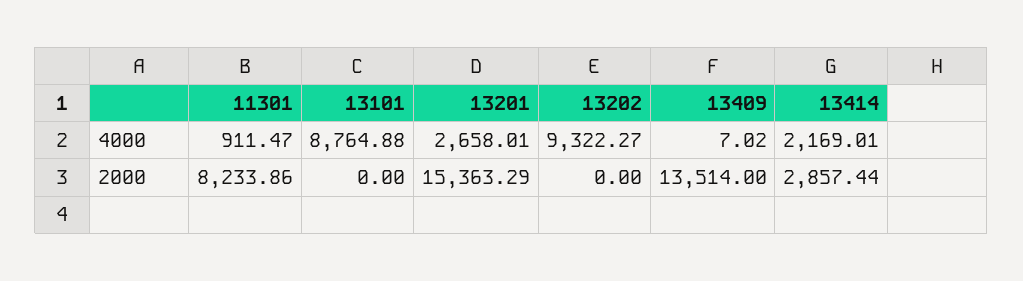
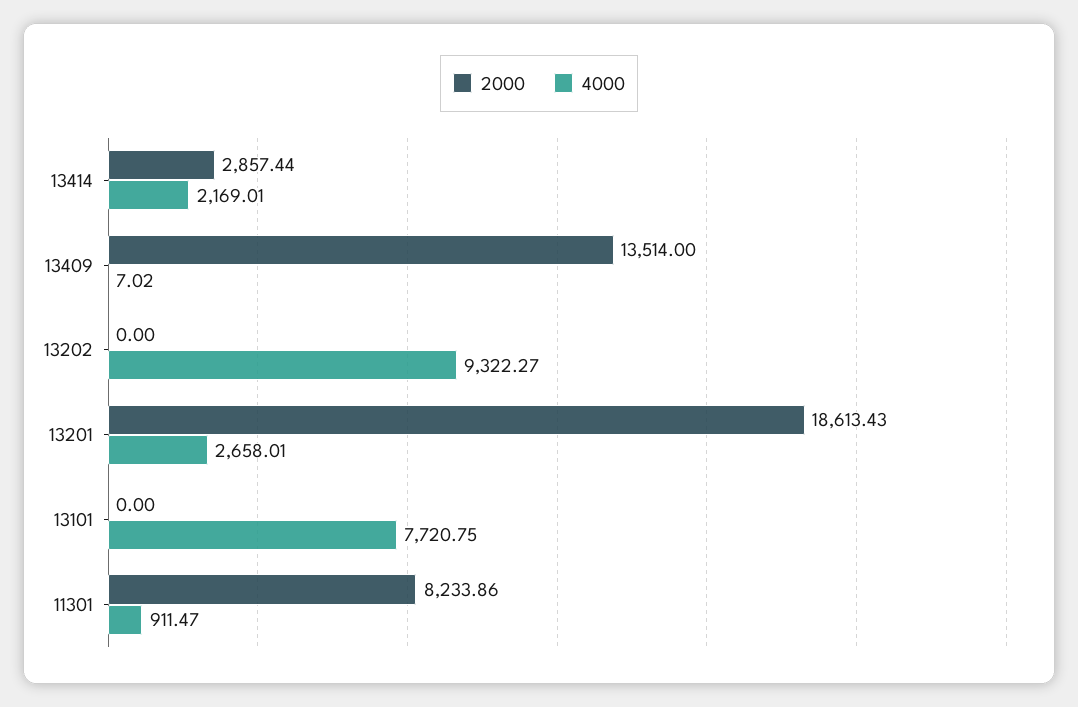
4000, 13101: 8764.88 -> 7720.75
2000, 13201: 15363.29 -> 18613.43

